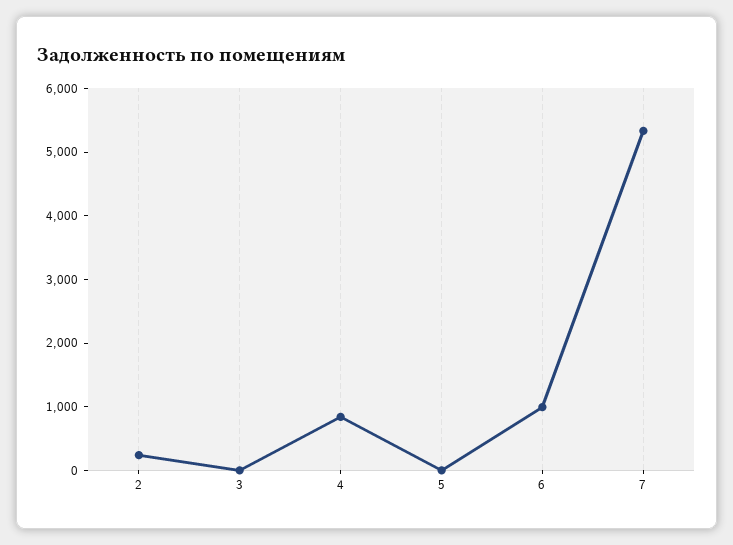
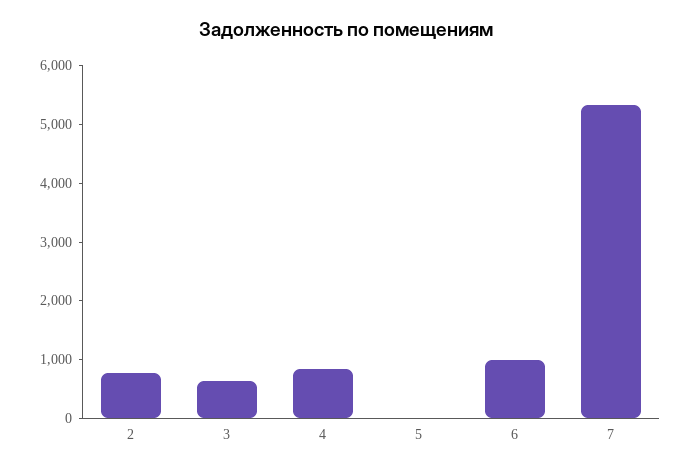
2: 200 -> 800
3: 0 -> 600

